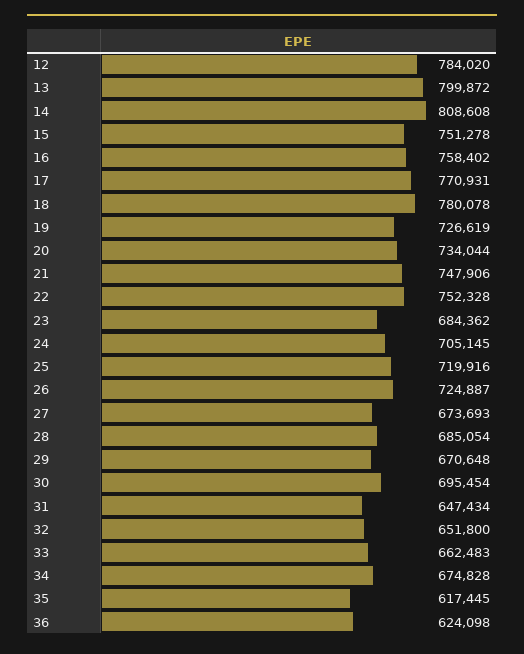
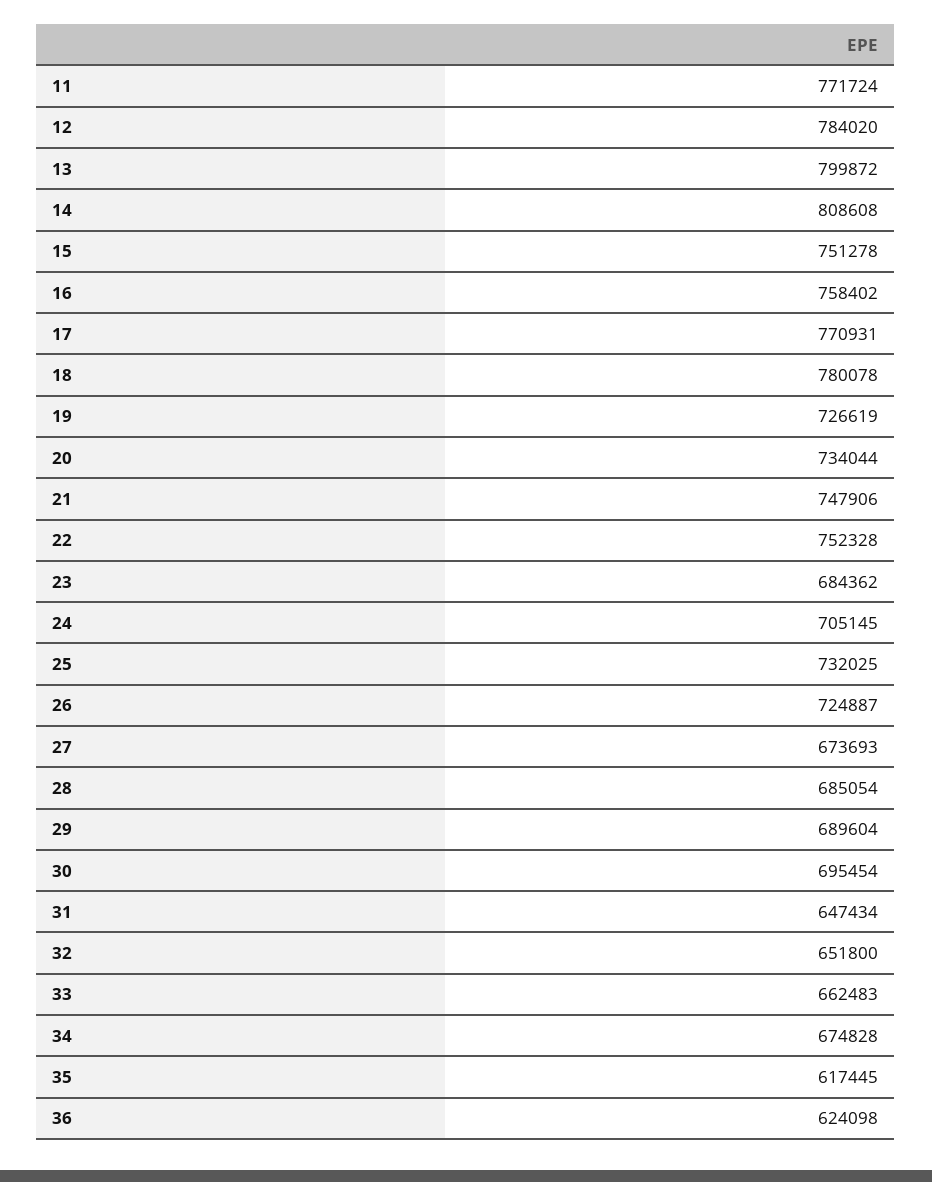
25: 719916 -> 732025
29: 670648 -> 689604
11: none -> 771724

